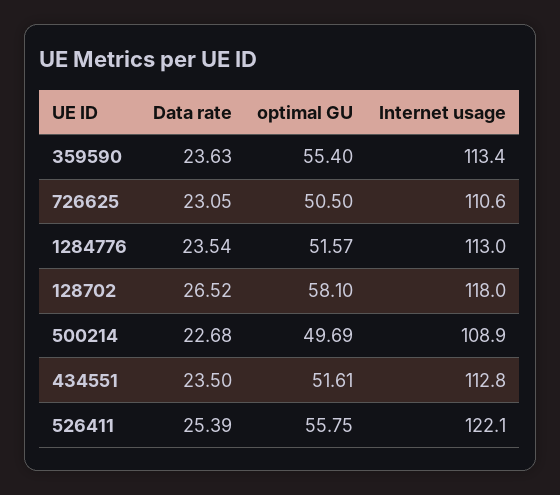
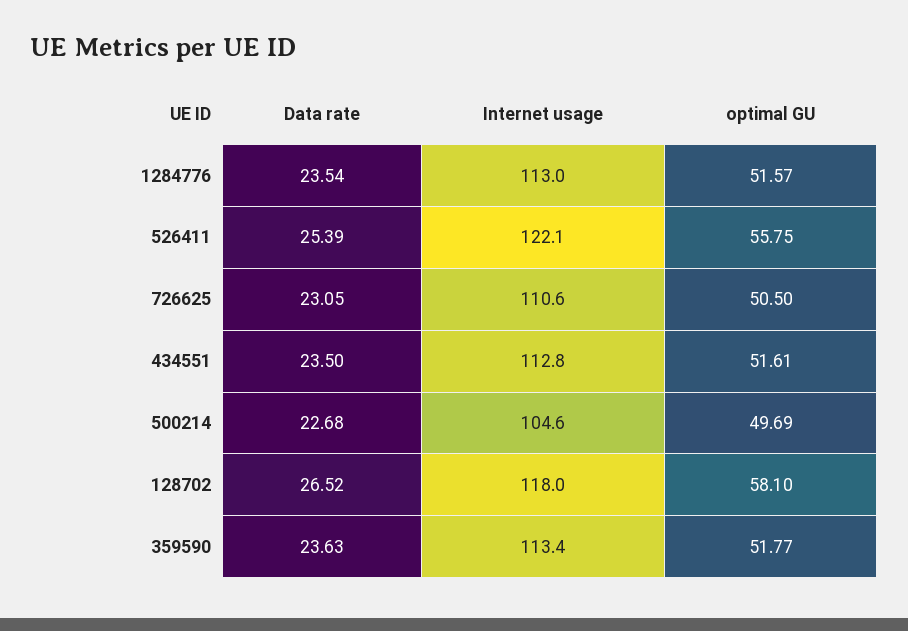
optimal GU, 359590: 55.4 -> 51.77
Internet usage, 500214: 108.9 -> 104.6

